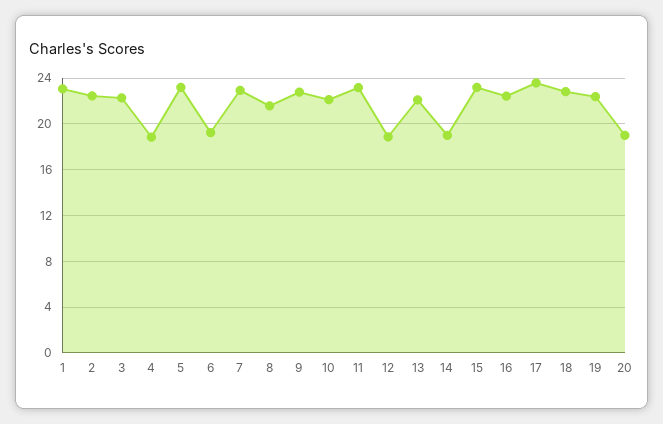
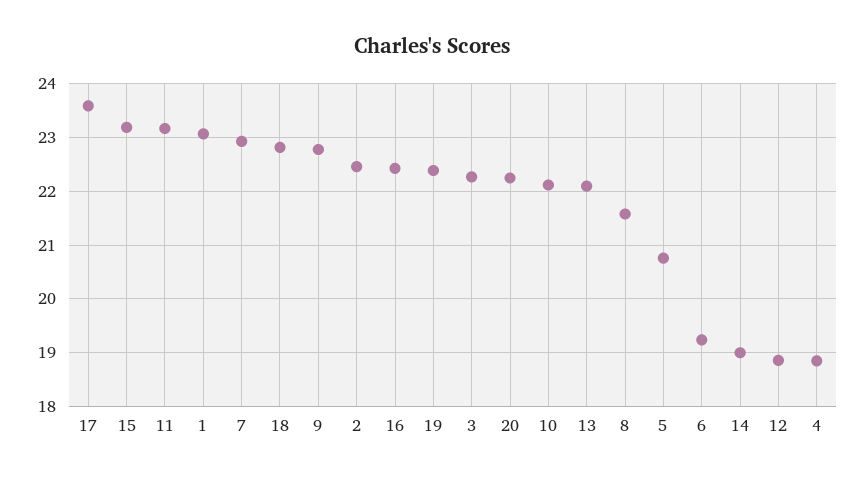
5: 23 -> 20.8
20: 19 -> 22.2

